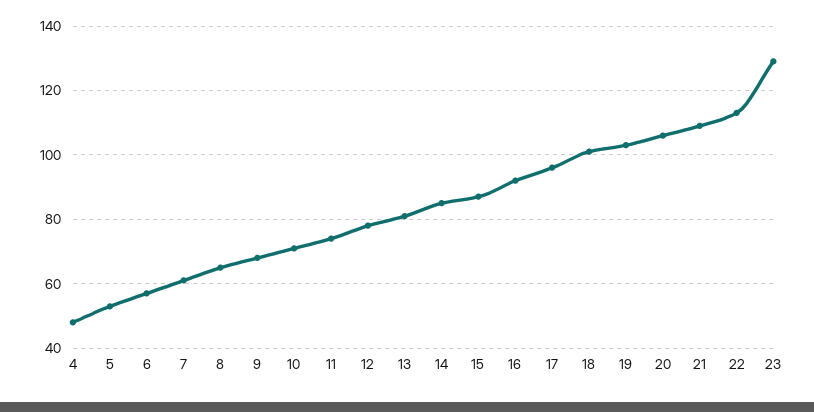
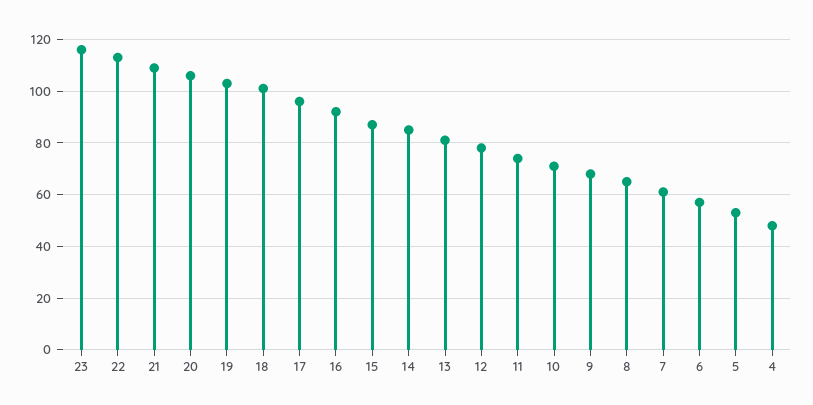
23: 130 -> 115

